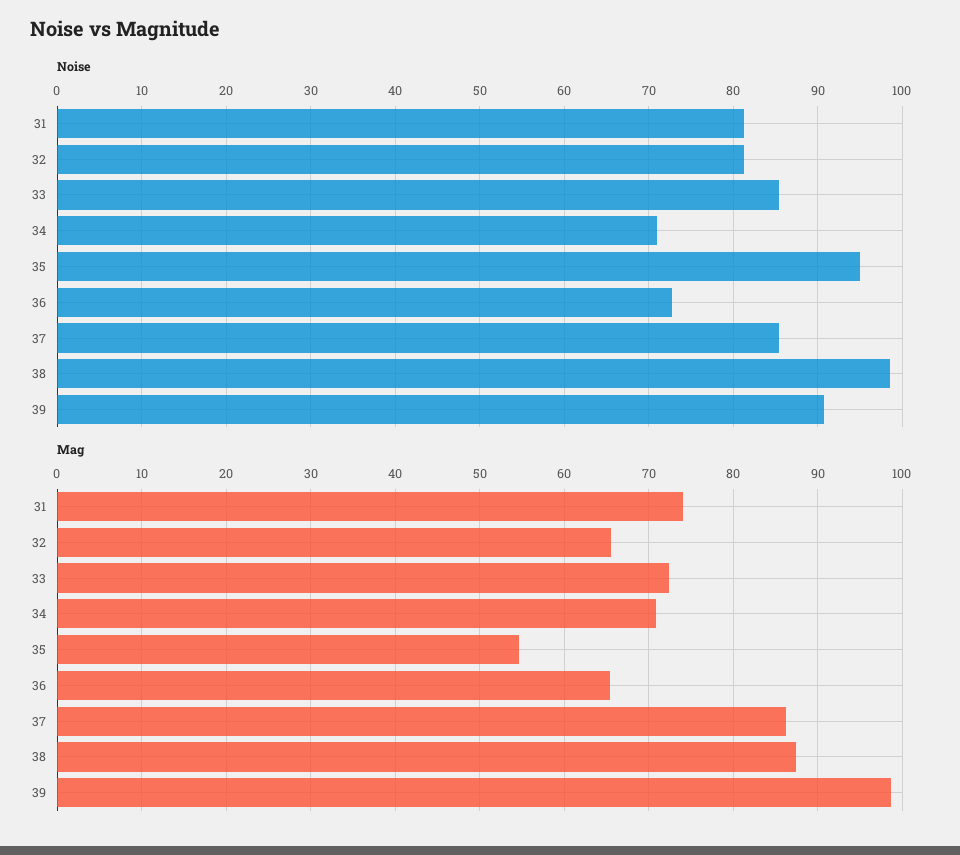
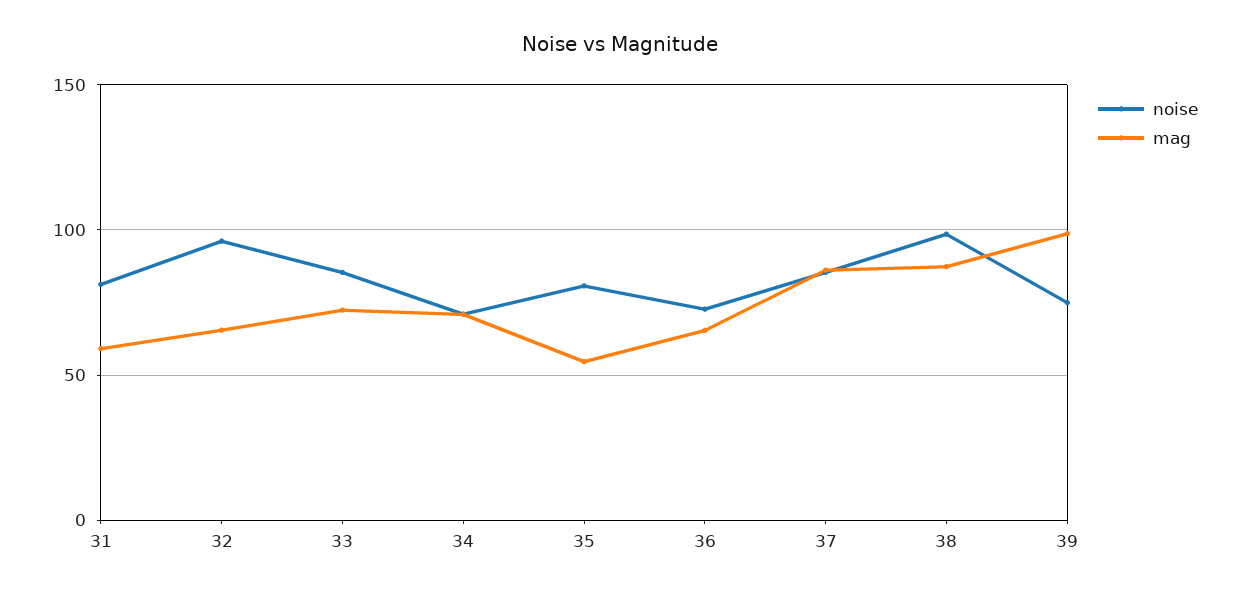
Noise, 32: 81 -> 95
Noise, 35: 95 -> 80
Noise, 39: 91 -> 75
Mag, 31: 74 -> 60

